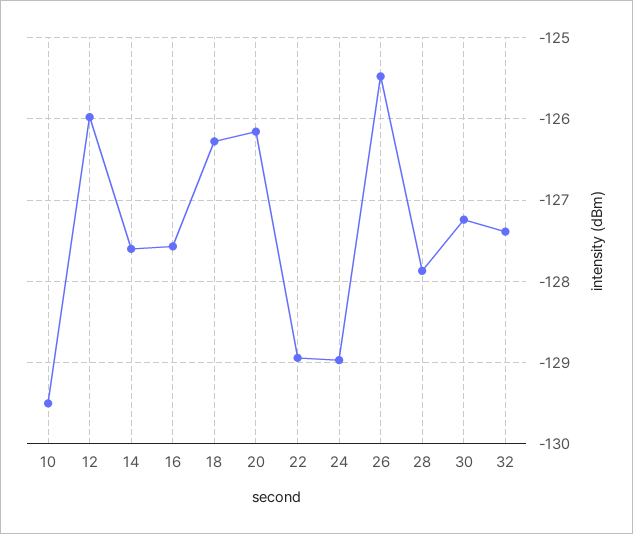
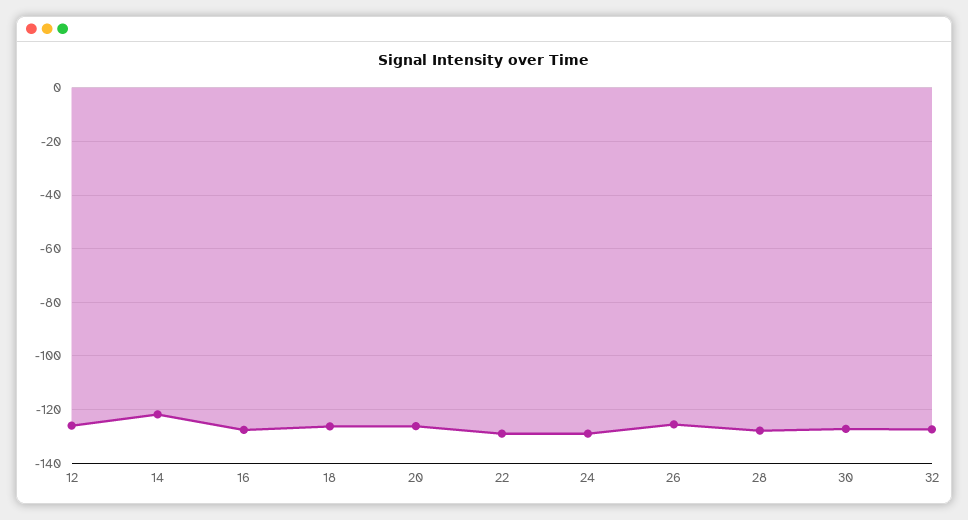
10: -129.5 -> none
14: -127.6 -> -122.5

